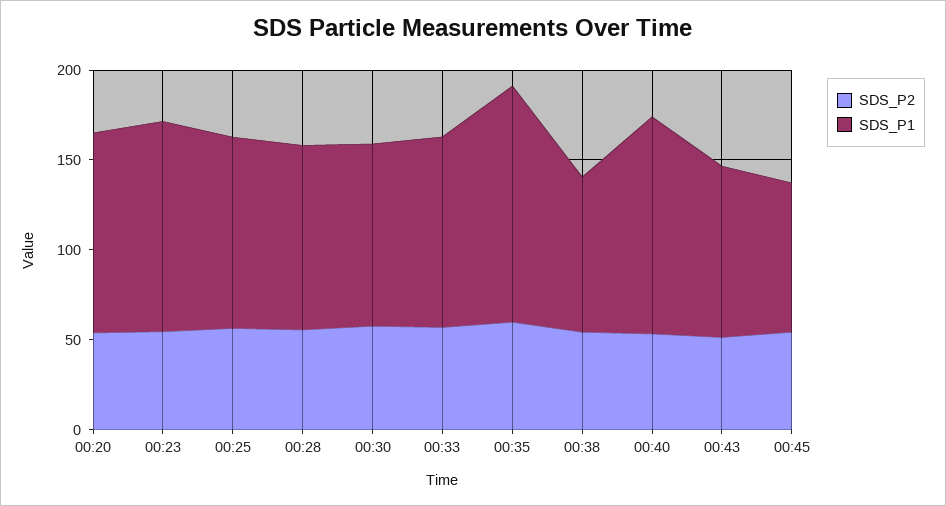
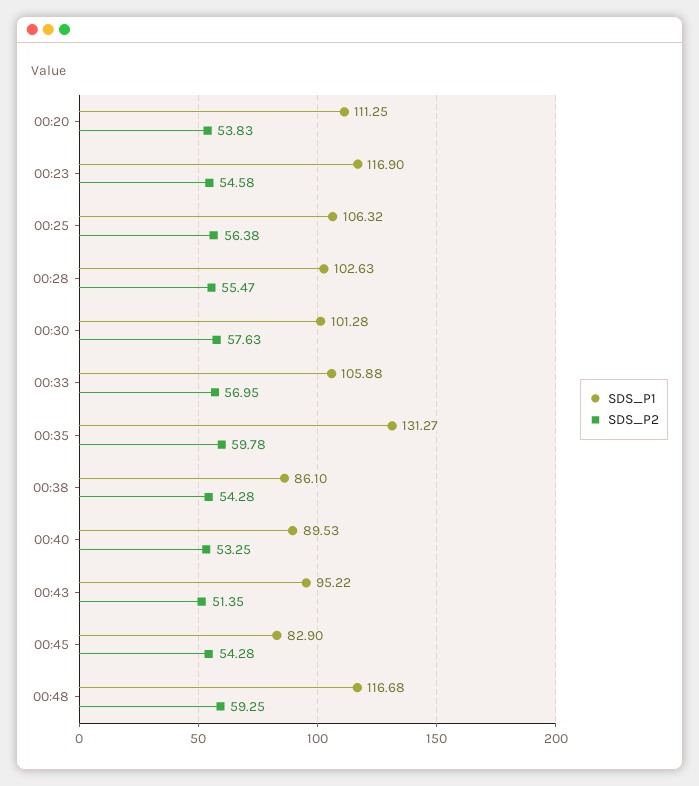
SDS_P1, 00:40: 120 -> 89.53
SDS_P1, 00:48: none -> 116.68
SDS_P2, 00:48: none -> 59.25

